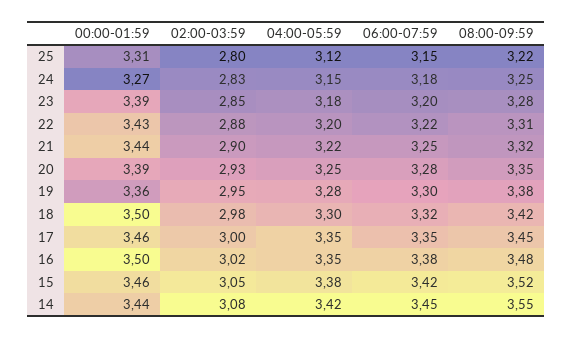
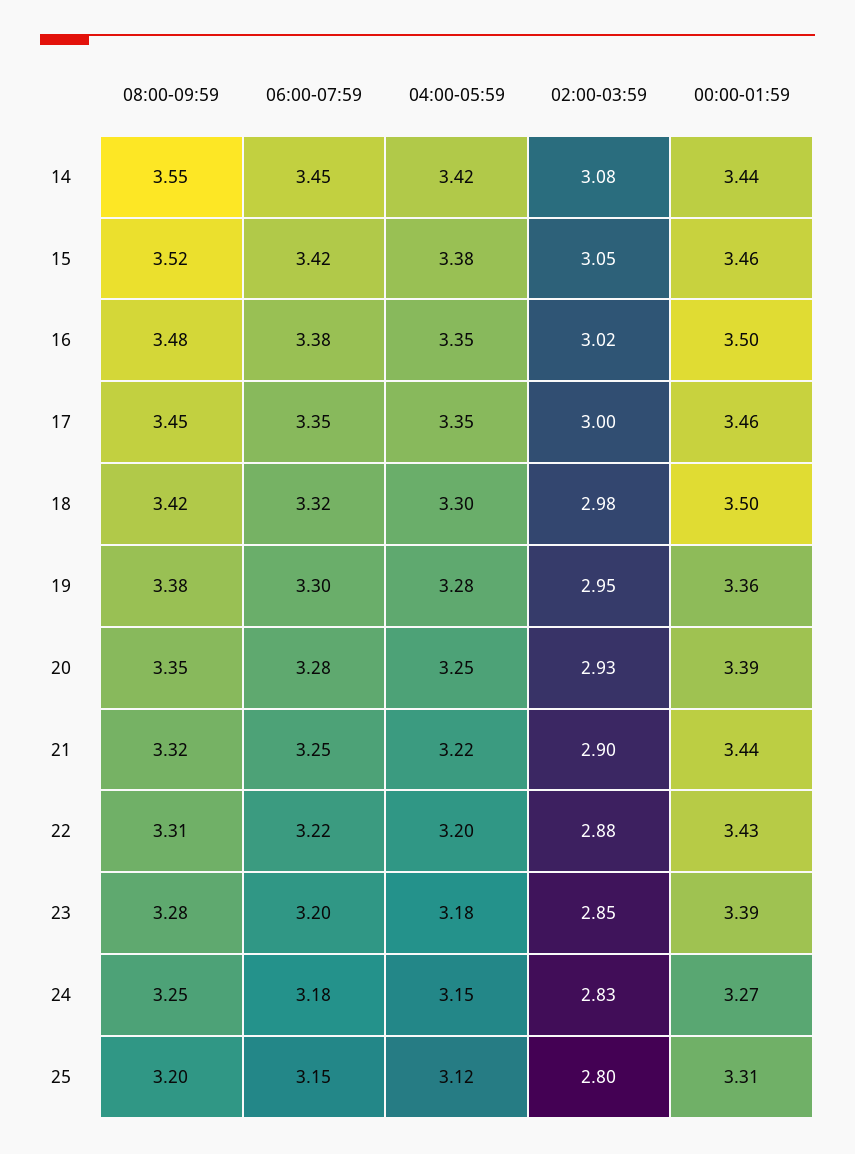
08:00-09:59, 25: 3.22 -> 3.2

